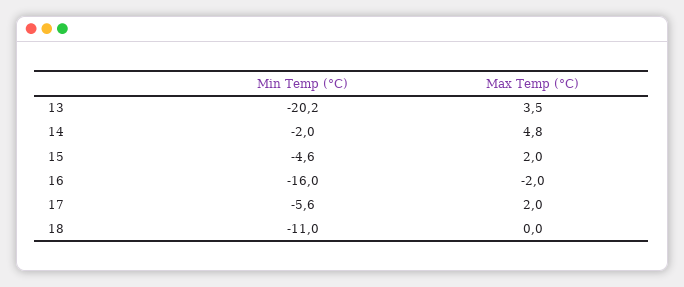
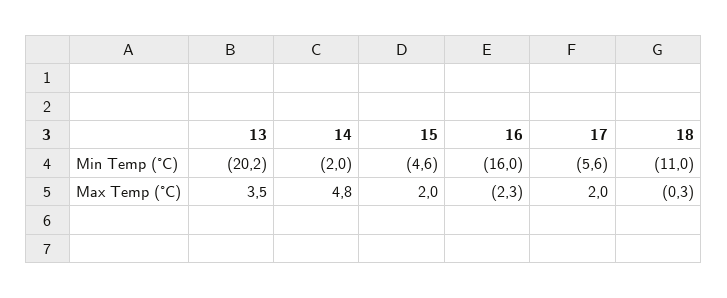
Max Temp (°C), 16: -2 -> -2.3
Max Temp (°C), 18: 0 -> -0.3

